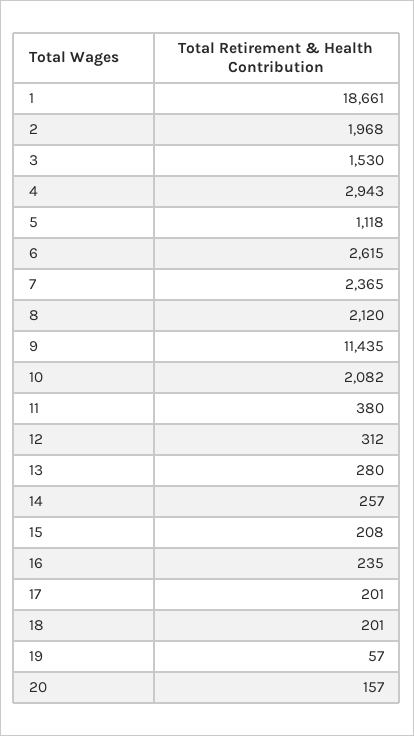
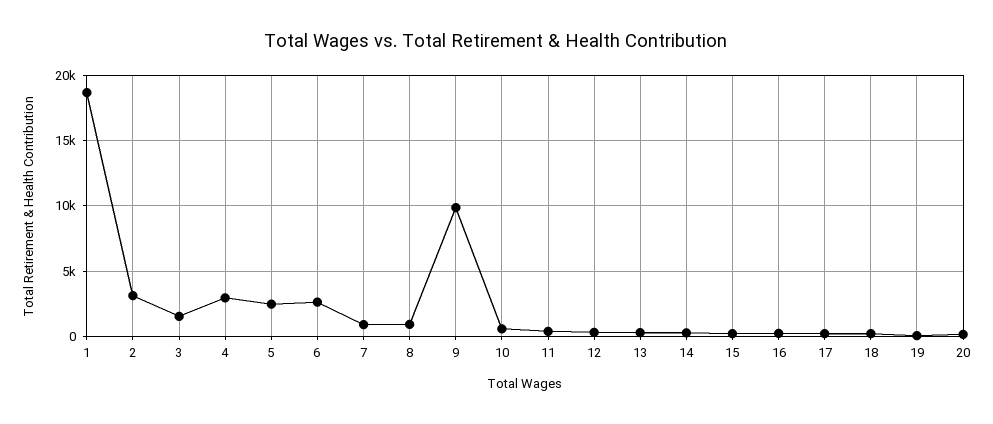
2: 1968 -> 3000
5: 1118 -> 2500
7: 2365 -> 1000
8: 2120 -> 1000
9: 11435 -> 10000
10: 2082 -> 500

